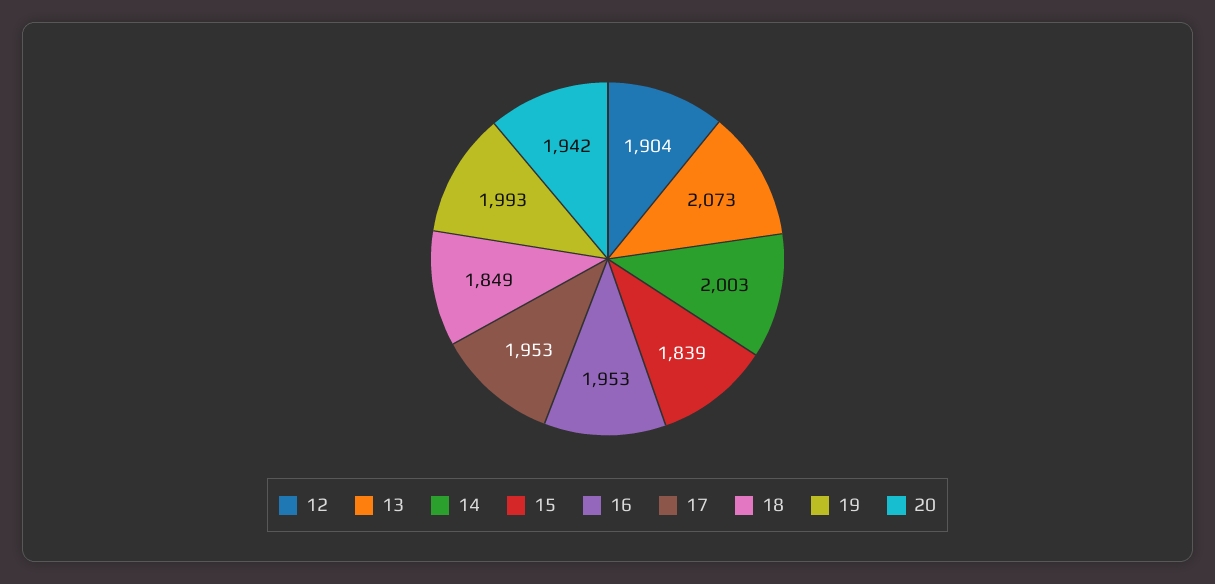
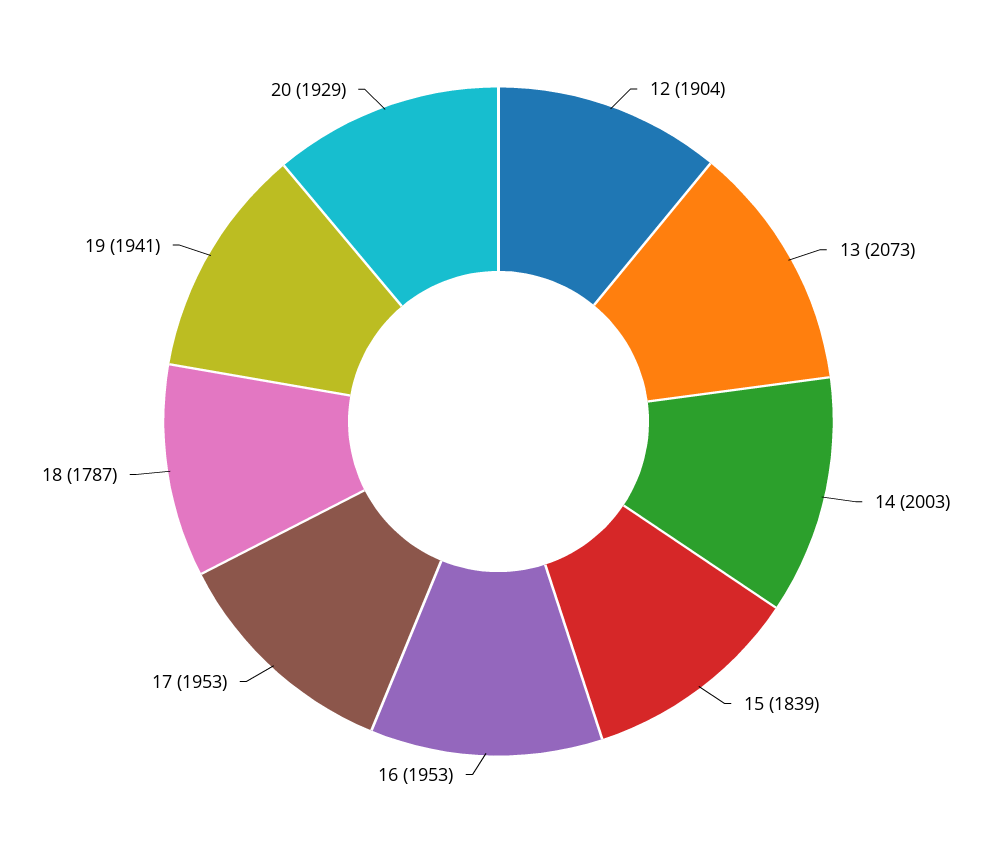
18: 1849 -> 1787
19: 1993 -> 1941
20: 1942 -> 1929

